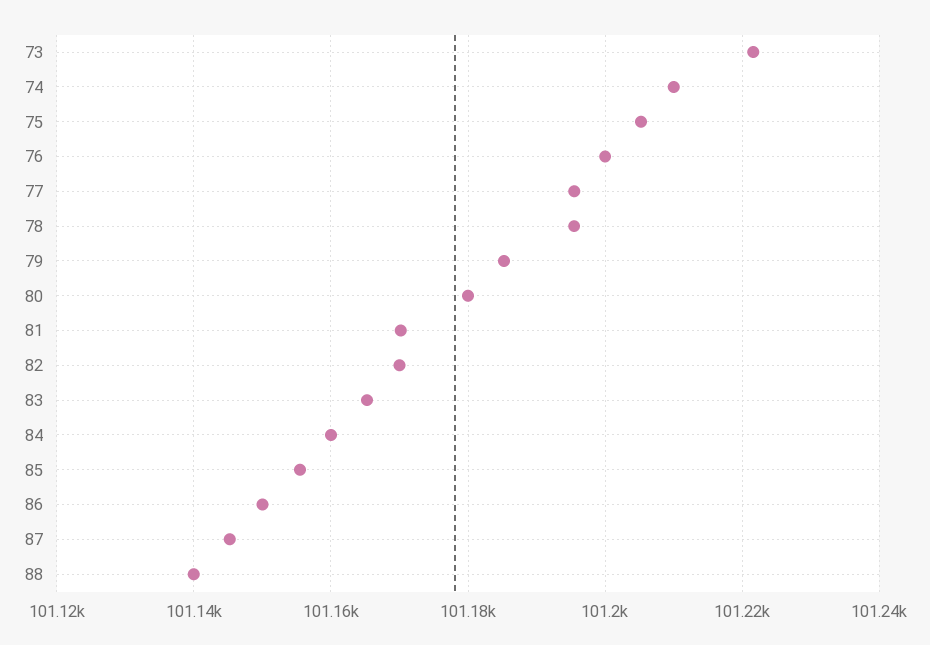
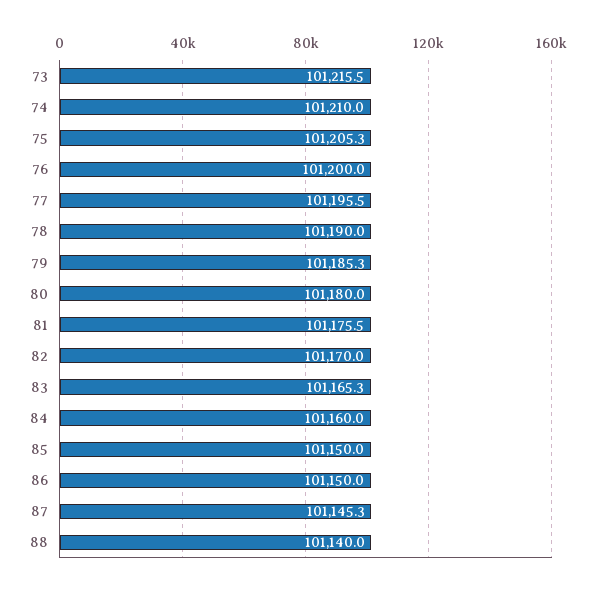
73: 101222 -> 101215.5
78: 101196 -> 101190
81: 101170 -> 101175.5
85: 101156 -> 101150

